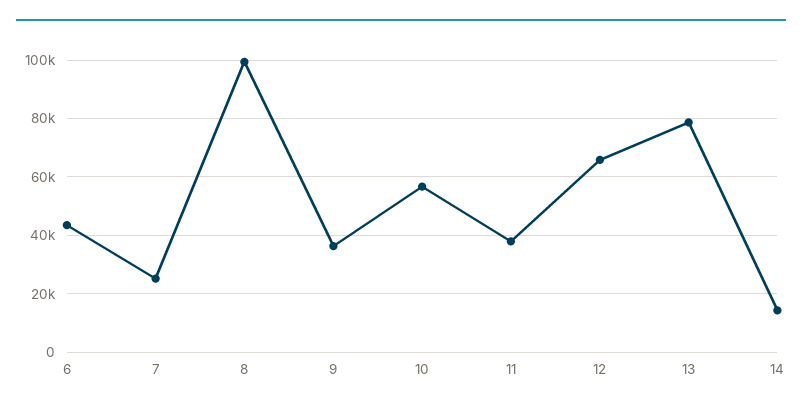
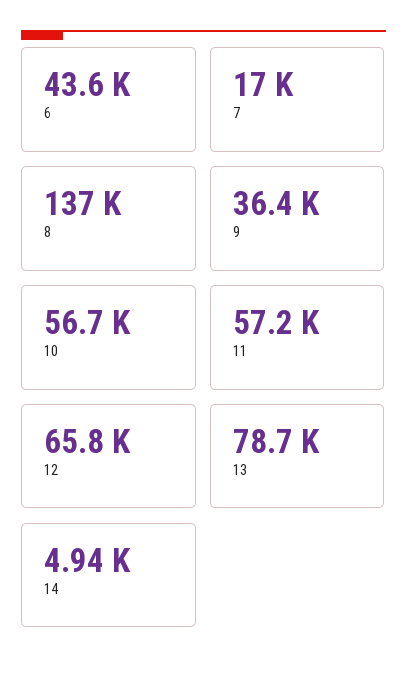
7: 25000 -> 17000
8: 100000 -> 137000
11: 37500 -> 57200
14: 15000 -> 4940

